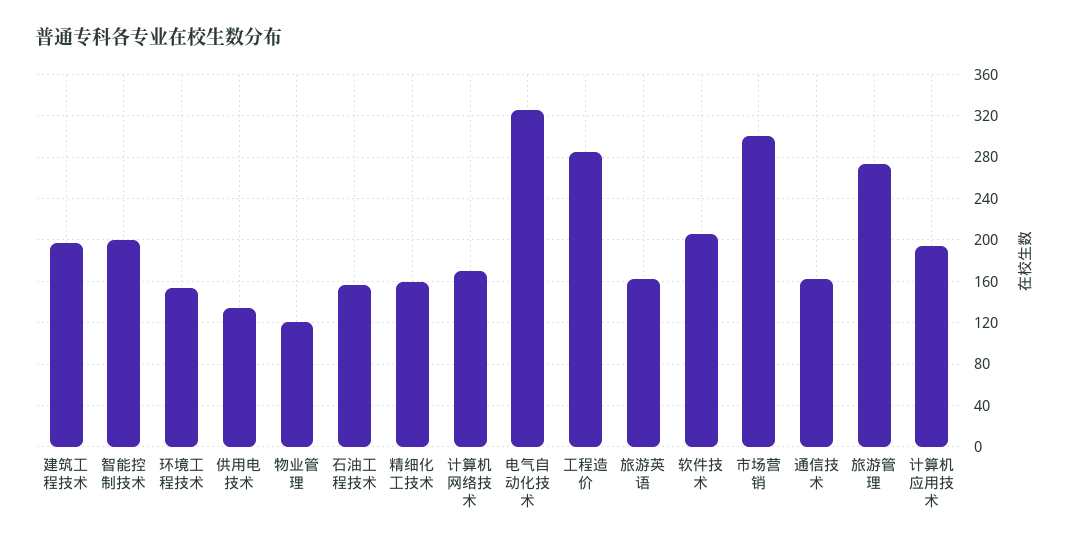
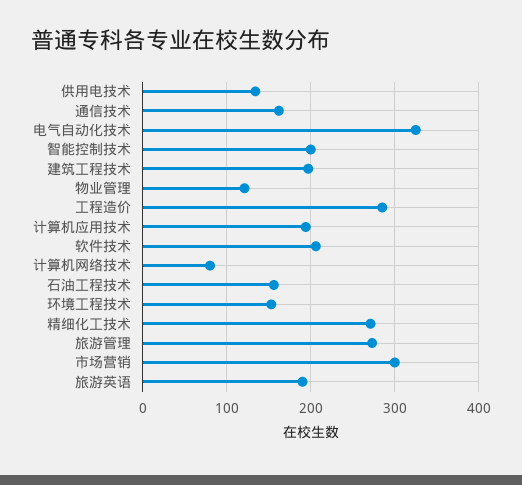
精细化工技术: 160 -> 270
计算机网络技术: 170 -> 80
旅游英语: 160 -> 190

